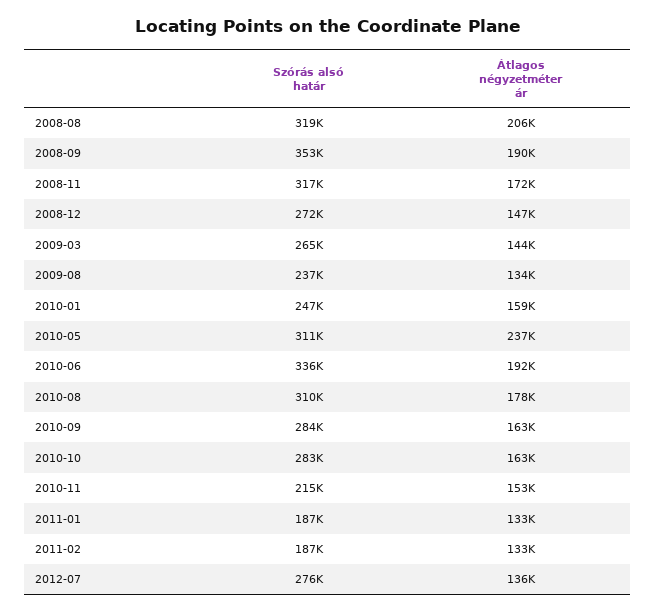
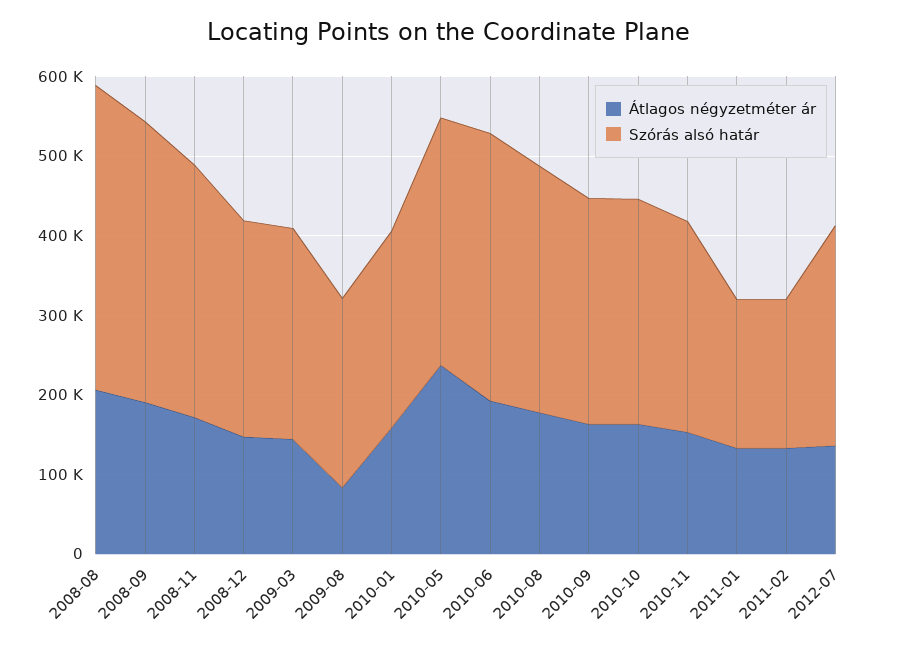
Szórás alsó határ, 2008-08: 319000 -> 380000
Átlagos négyzetméter ár, 2009-08: 134000 -> 80000
Szórás alsó határ, 2010-11: 215000 -> 260000

